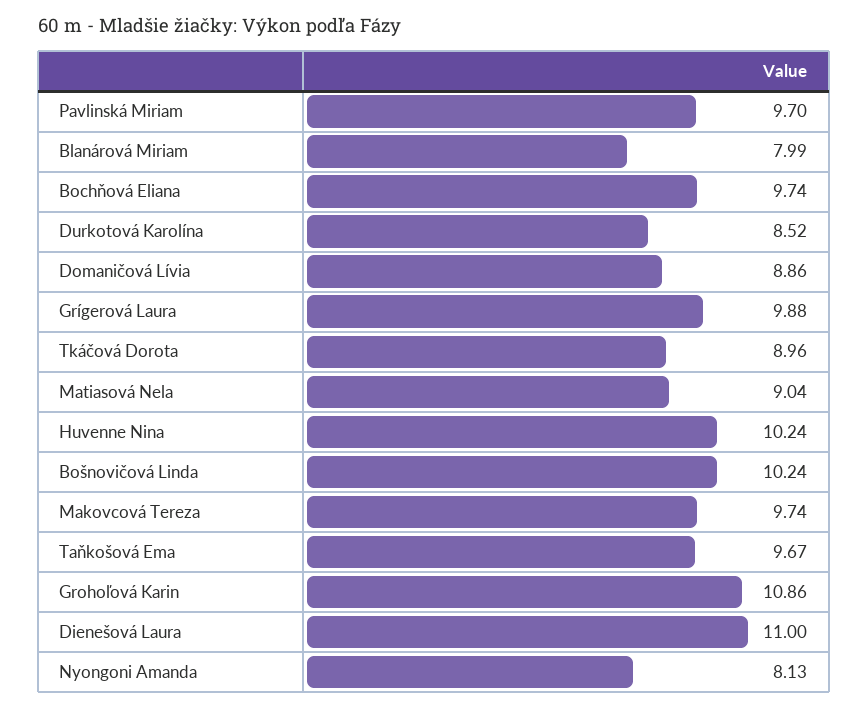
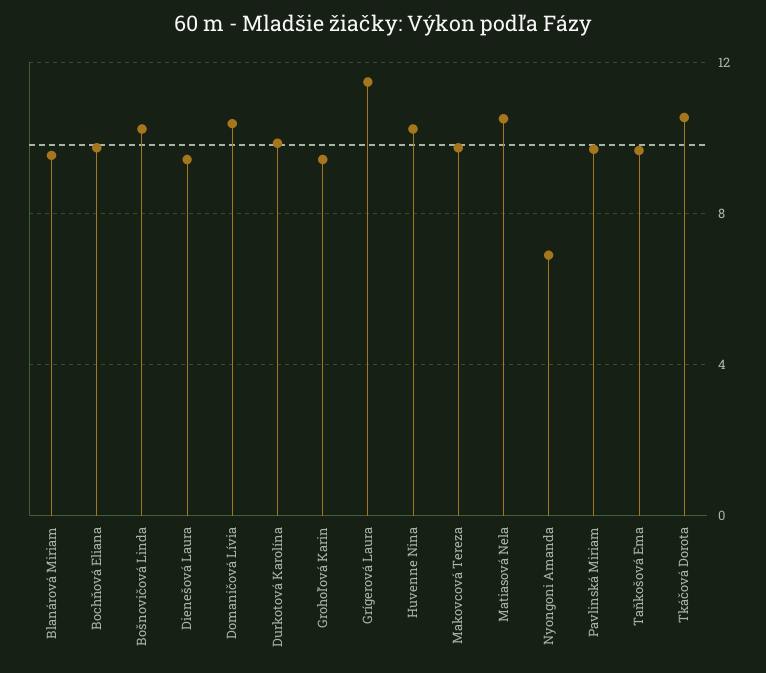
Blanárová Miriam: 7.99 -> 9.5
Durkotová Karolína: 8.52 -> 10
Domaničová Lívia: 8.86 -> 10.5
Grígerová Laura: 9.88 -> 11.5
Tkáčová Dorota: 8.96 -> 10.5
Matiasová Nela: 9.04 -> 10.5
Grohoľová Karin: 10.86 -> 9.5
Dienešová Laura: 11 -> 9.5
Nyongoni Amanda: 8.13 -> 7

